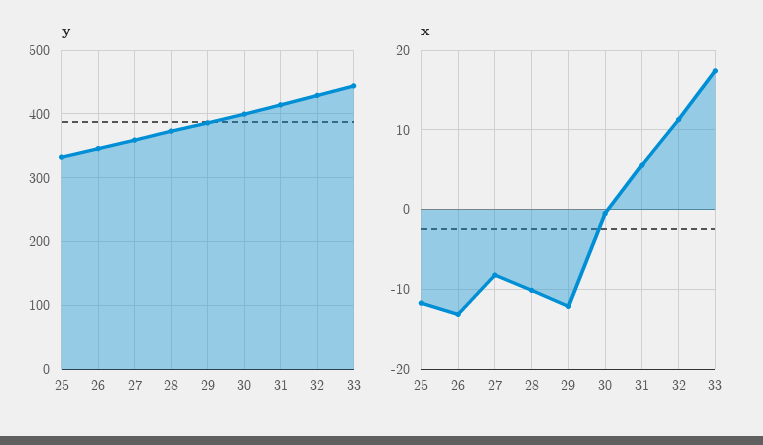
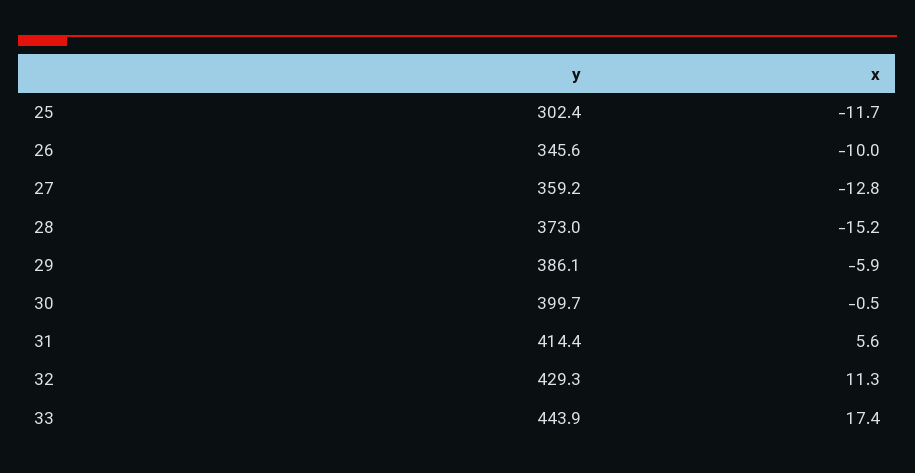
y, 25: 330 -> 302.4
x, 26: -13 -> -10
x, 27: -8 -> -12.8
x, 28: -10 -> -15.2
x, 29: -12 -> -5.9

